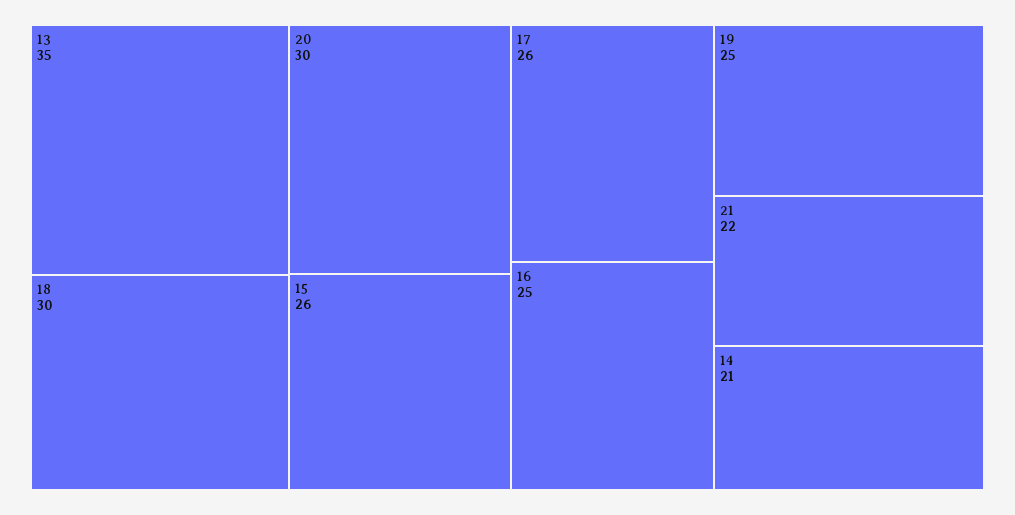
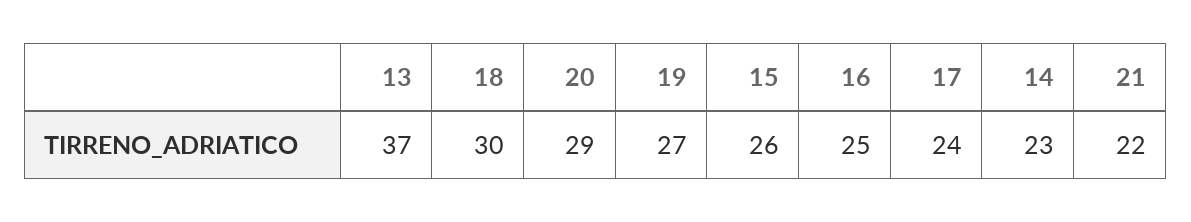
13: 35 -> 37
20: 30 -> 29
17: 26 -> 24
19: 25 -> 27
14: 21 -> 23

